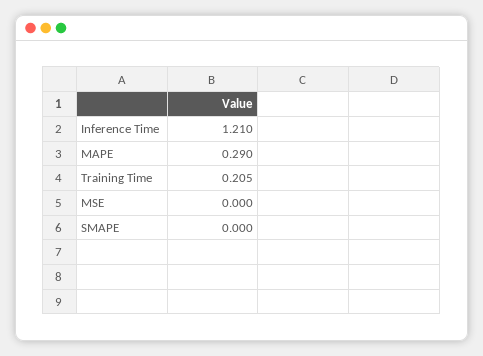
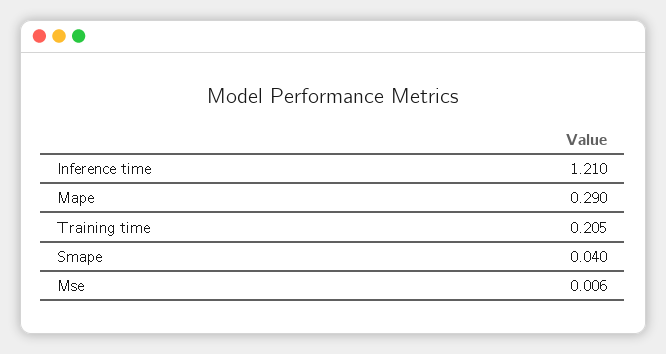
MSE: 0 -> 0.006
SMAPE: 0 -> 0.04

